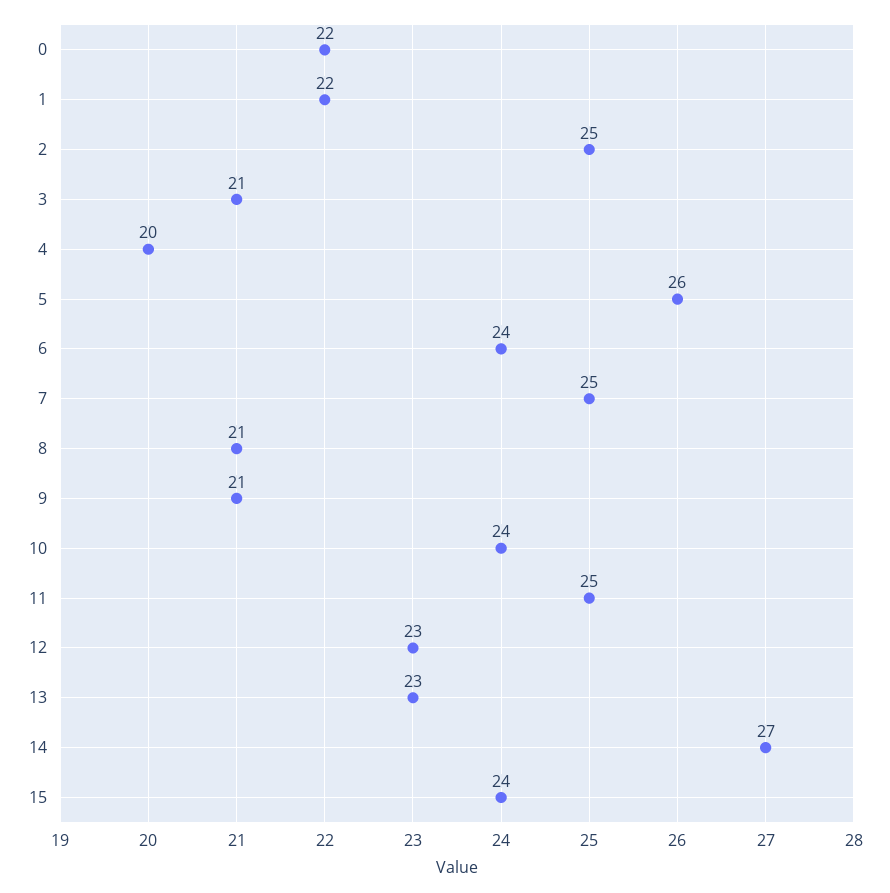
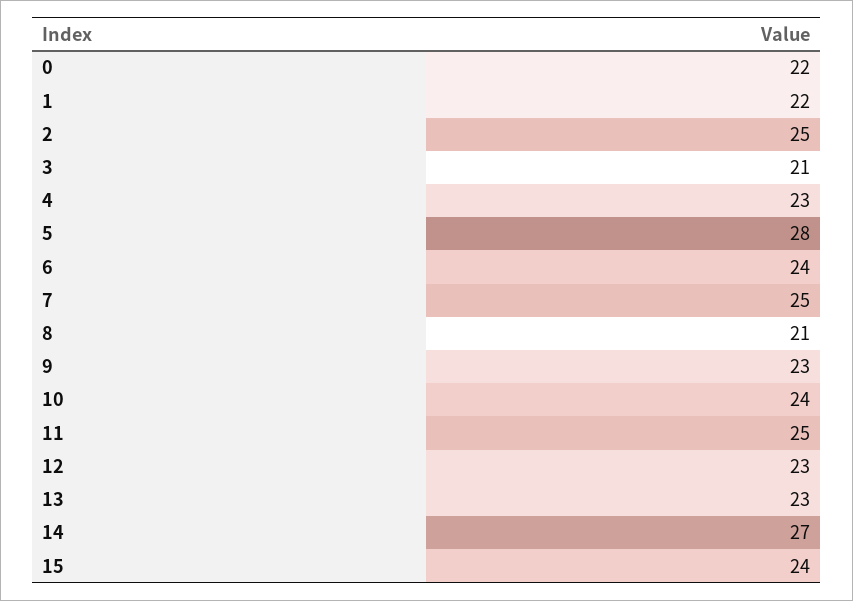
4: 20 -> 23
5: 26 -> 28
9: 21 -> 23

